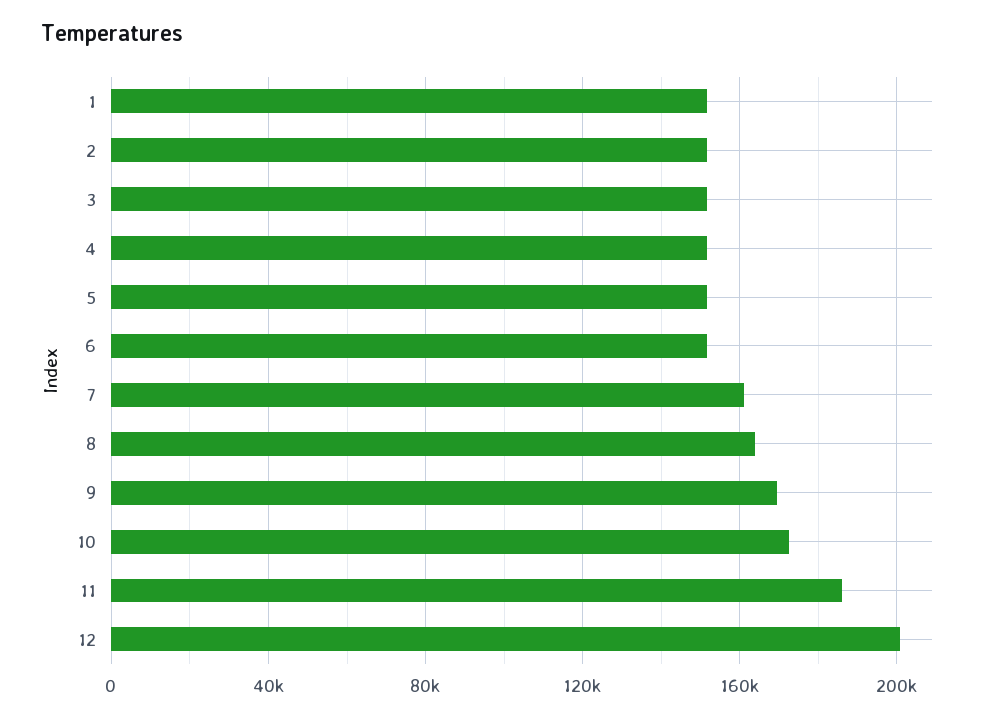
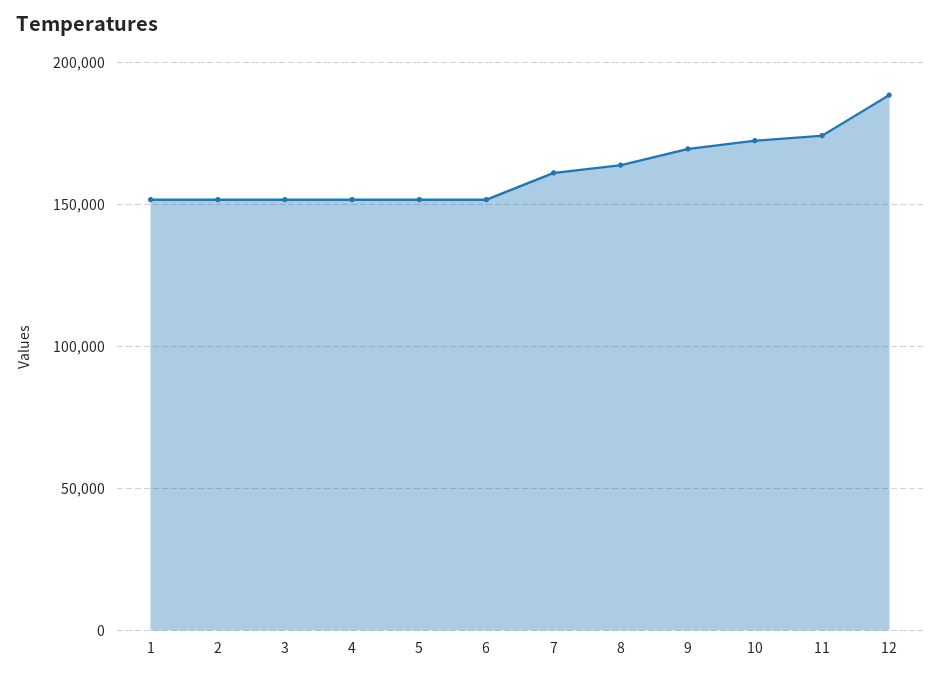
11: 185000 -> 175000
12: 200000 -> 190000

